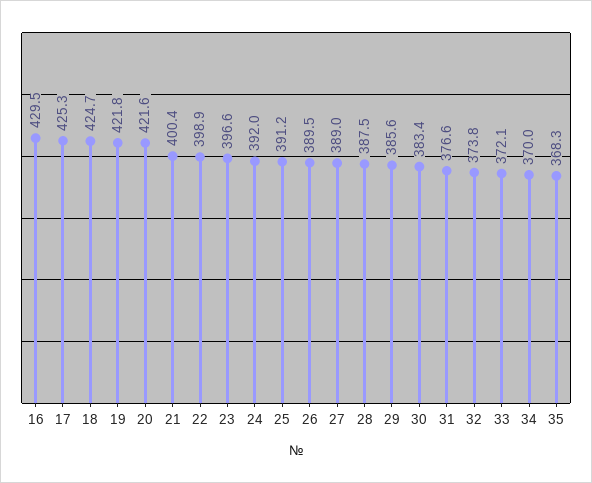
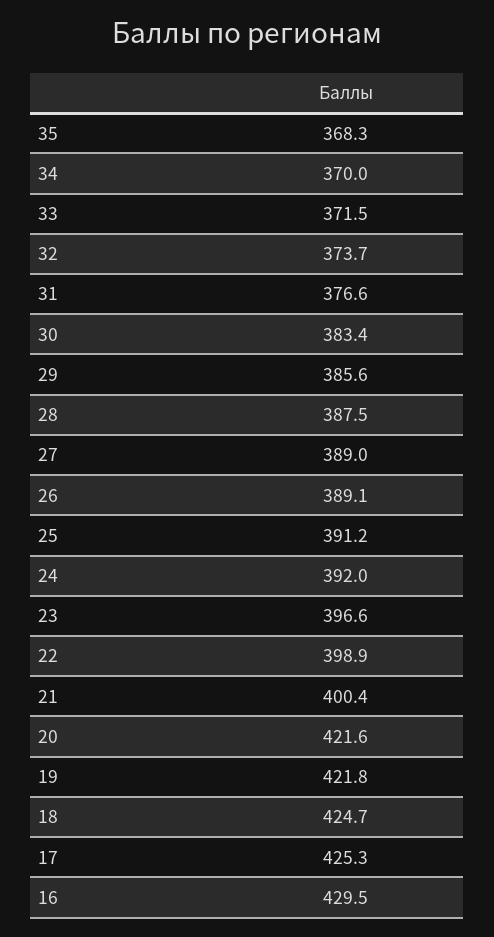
26: 389.5 -> 389.1
32: 373.8 -> 373.7
33: 372.1 -> 371.5

